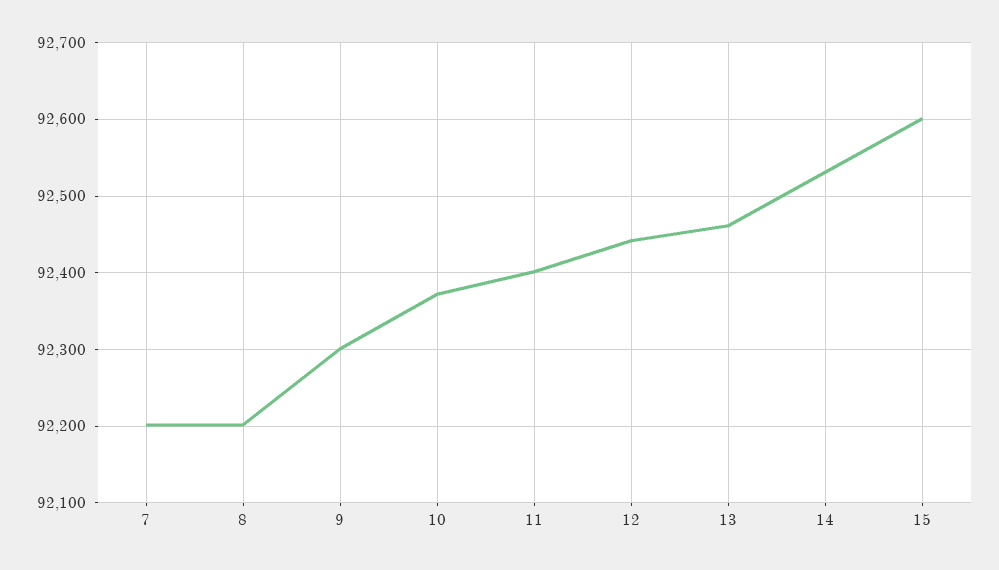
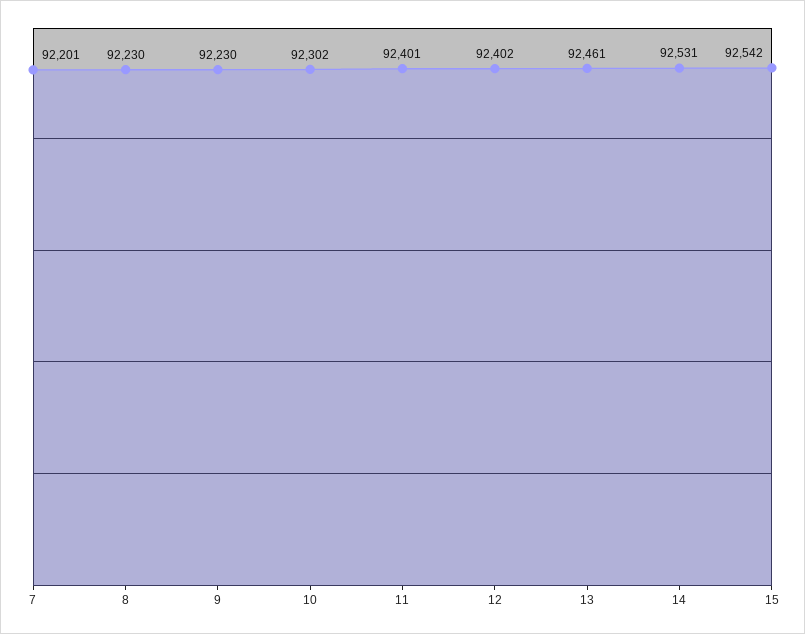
8: 92200 -> 92230
9: 92300 -> 92230
10: 92370 -> 92302
12: 92440 -> 92402
15: 92600 -> 92542

